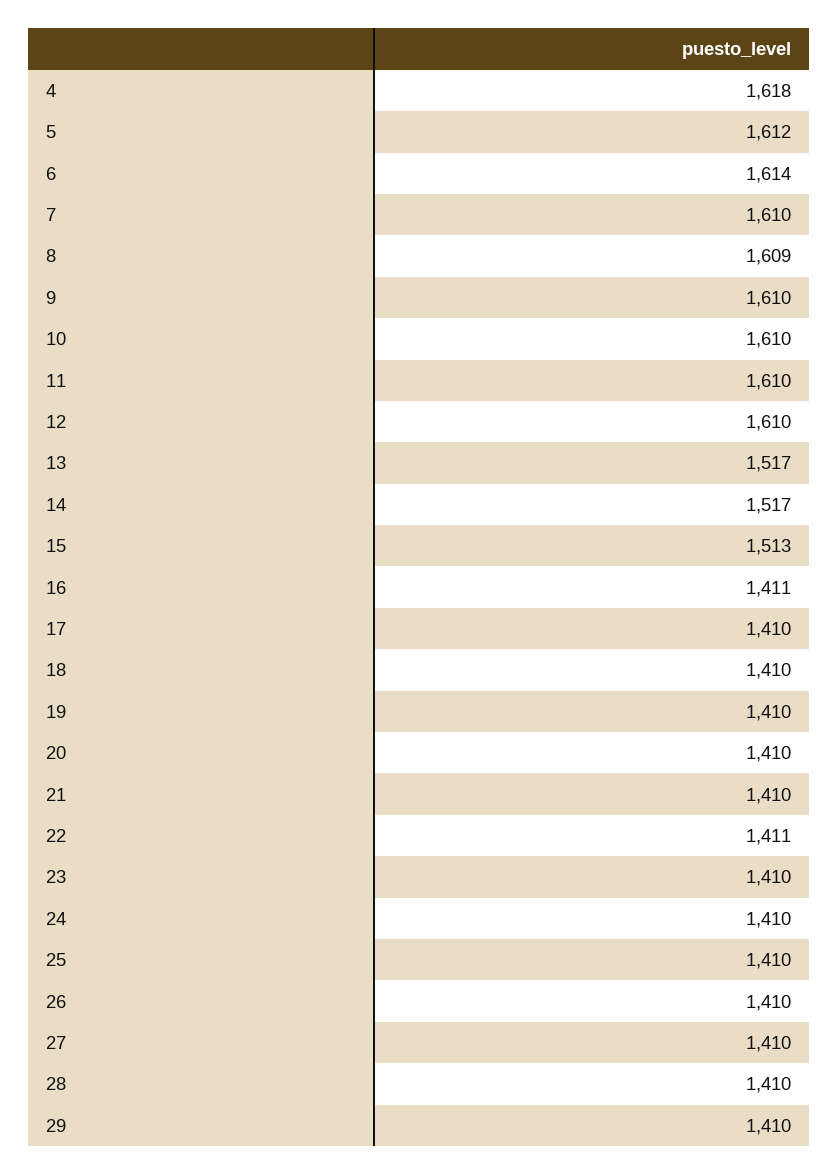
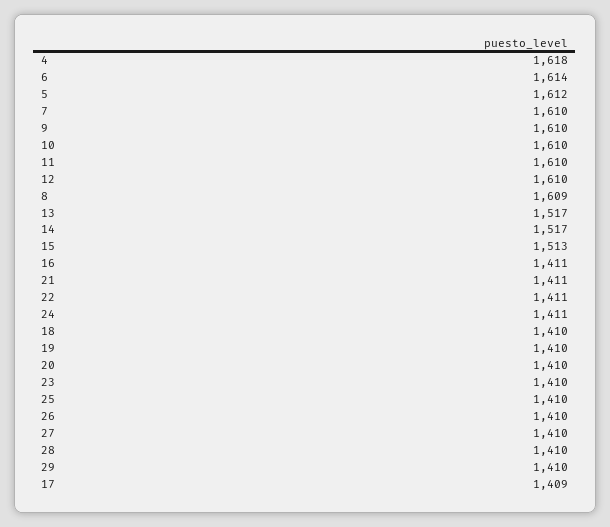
17: 1410 -> 1409
21: 1410 -> 1411
24: 1410 -> 1411

